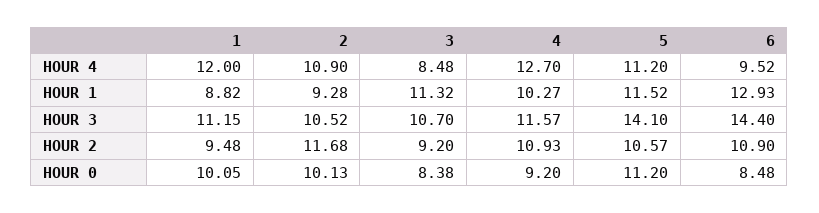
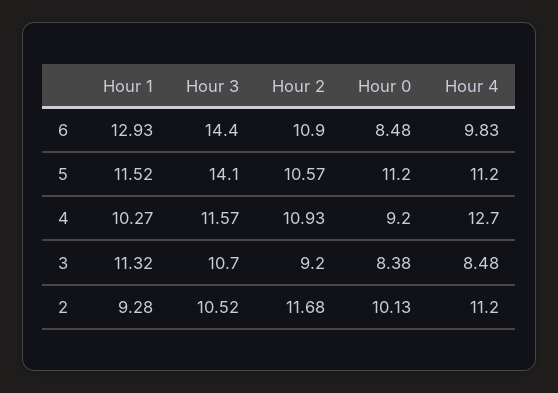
1, HOUR 4: 12 -> none
2, HOUR 4: 10.9 -> 11.2
6, HOUR 4: 9.52 -> 9.83
1, HOUR 1: 8.82 -> none
1, HOUR 3: 11.15 -> none
1, HOUR 2: 9.48 -> none
1, HOUR 0: 10.05 -> none

